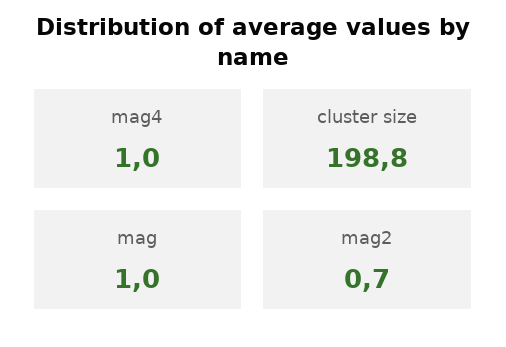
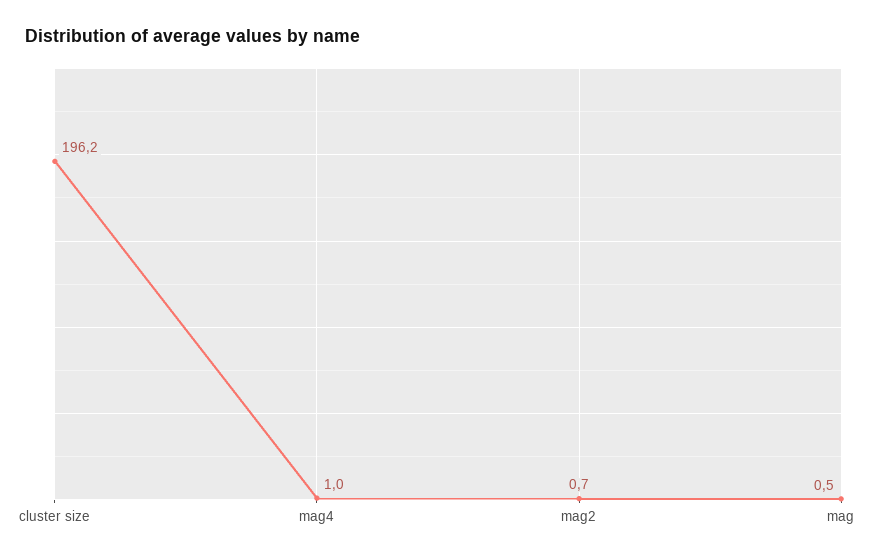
cluster size: 198.8 -> 196.2
mag: 1 -> 0.5

